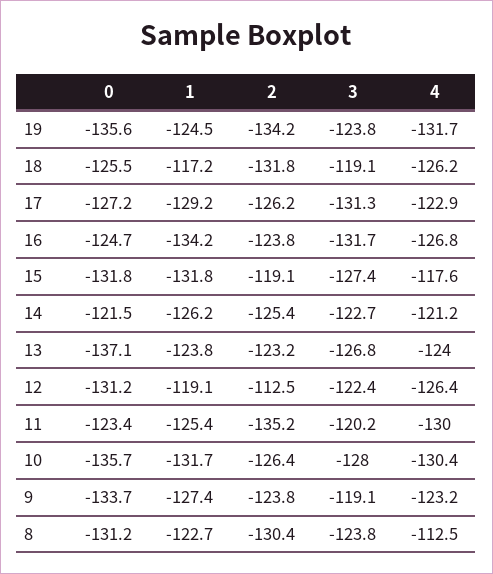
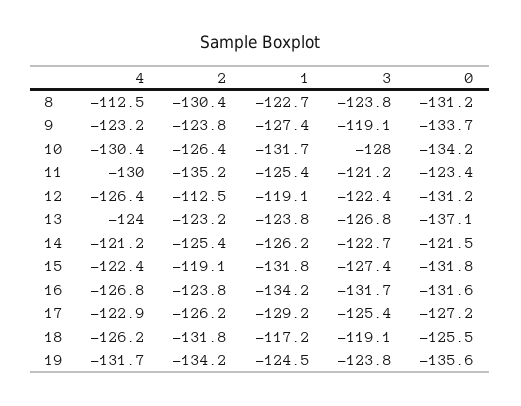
3, 17: -131.3 -> -125.4
0, 16: -124.7 -> -131.6
4, 15: -117.6 -> -122.4
3, 11: -120.2 -> -121.2
0, 10: -135.7 -> -134.2

